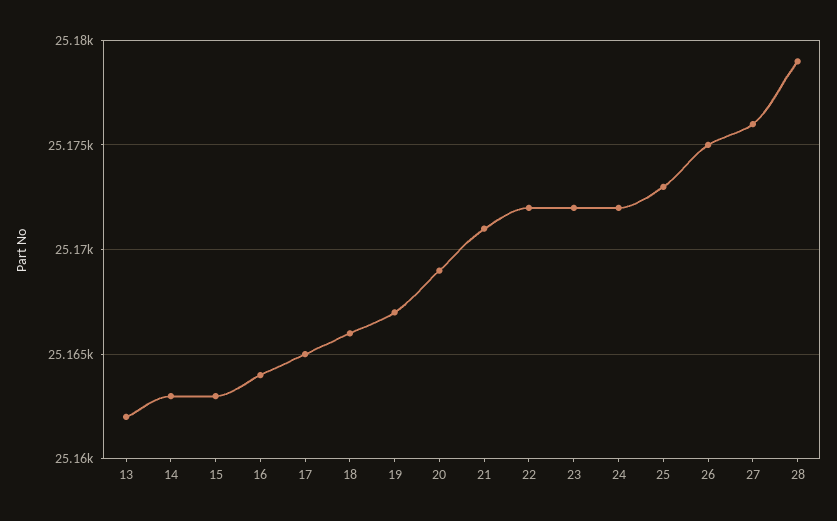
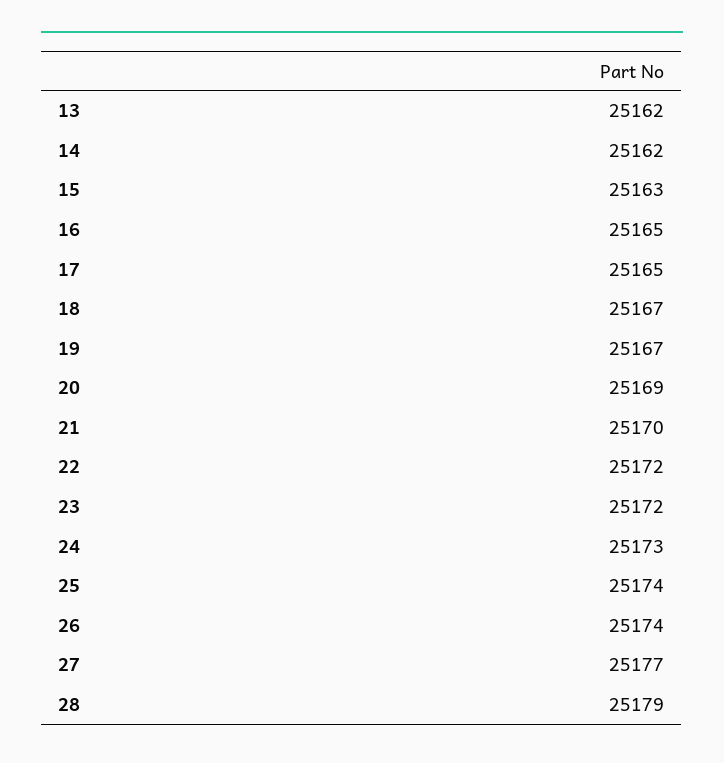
14: 25163 -> 25162
16: 25164 -> 25165
18: 25166 -> 25167
21: 25171 -> 25170
24: 25172 -> 25173
25: 25173 -> 25174
26: 25175 -> 25174
27: 25176 -> 25177

